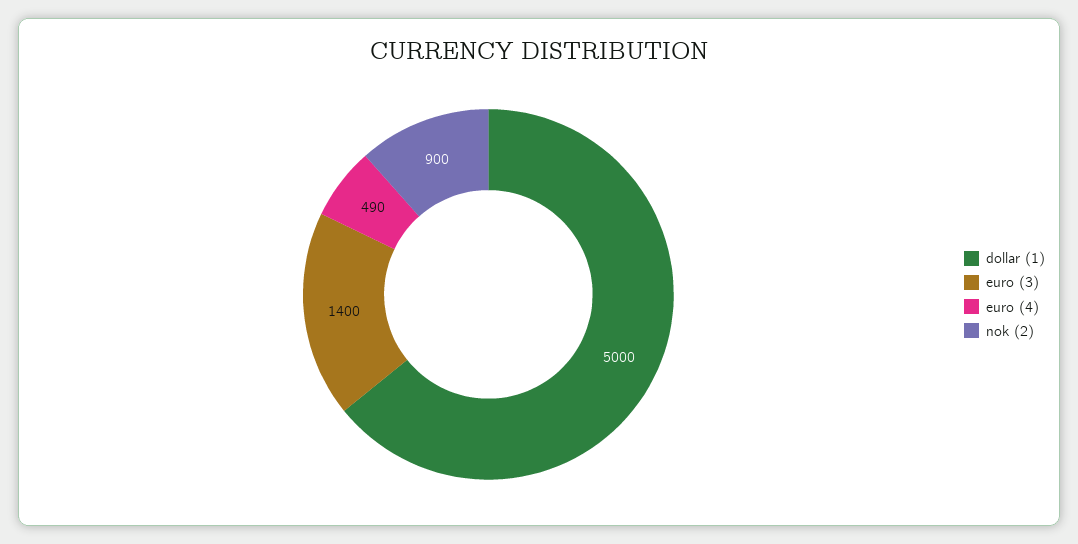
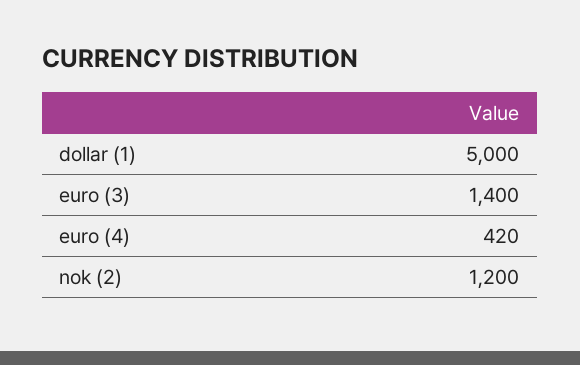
euro (4): 490 -> 420
nok (2): 900 -> 1200

